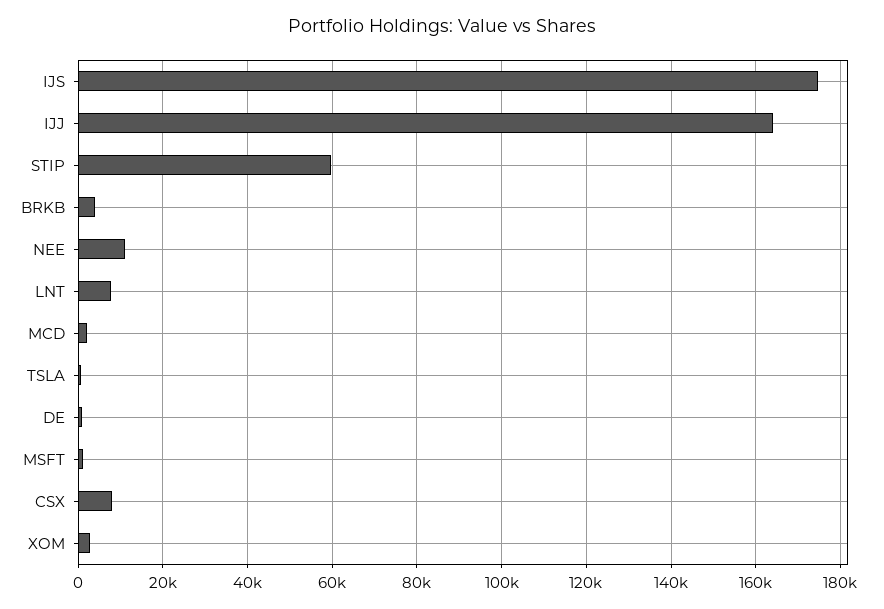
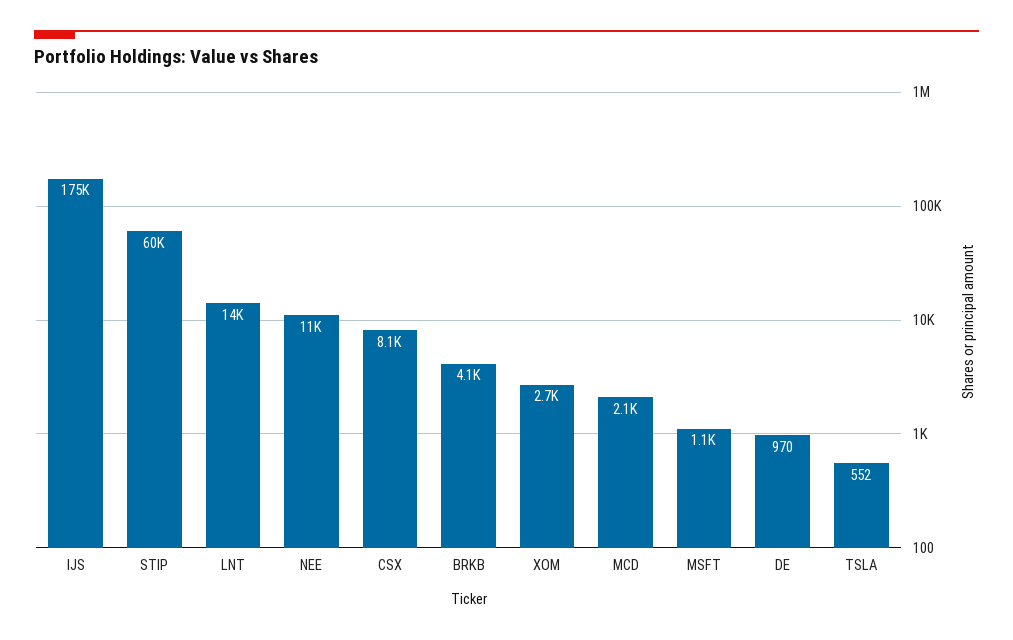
IJJ: 164000 -> none
LNT: 8000 -> 14000

